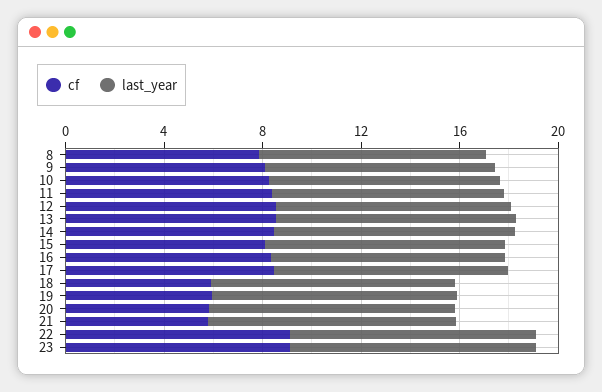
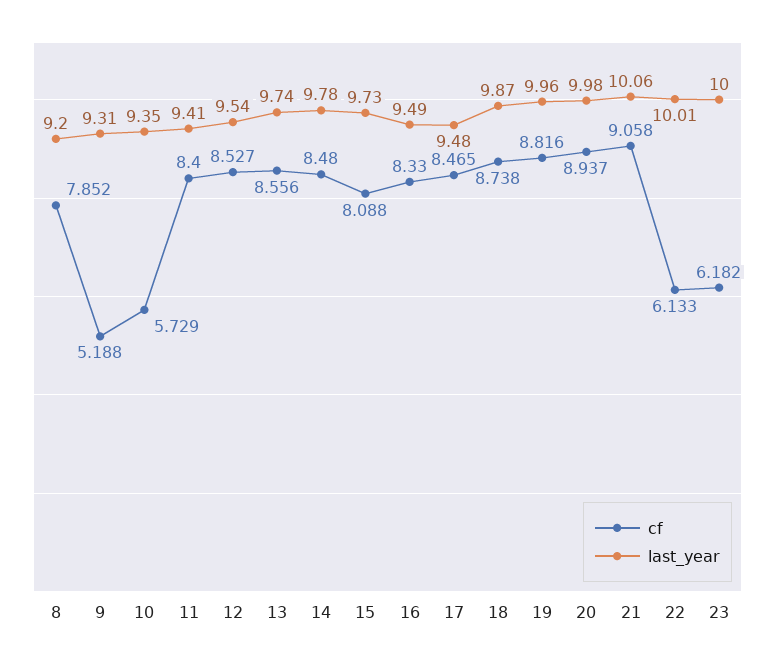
cf, 9: 8 -> 5.188
cf, 10: 8 -> 5.729
cf, 18: 6 -> 8.738
cf, 19: 6 -> 8.816
cf, 20: 6 -> 8.937
cf, 21: 6 -> 9.058
cf, 22: 9 -> 6.133
cf, 23: 9 -> 6.182

